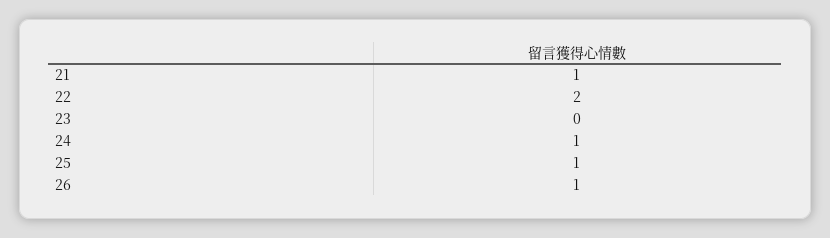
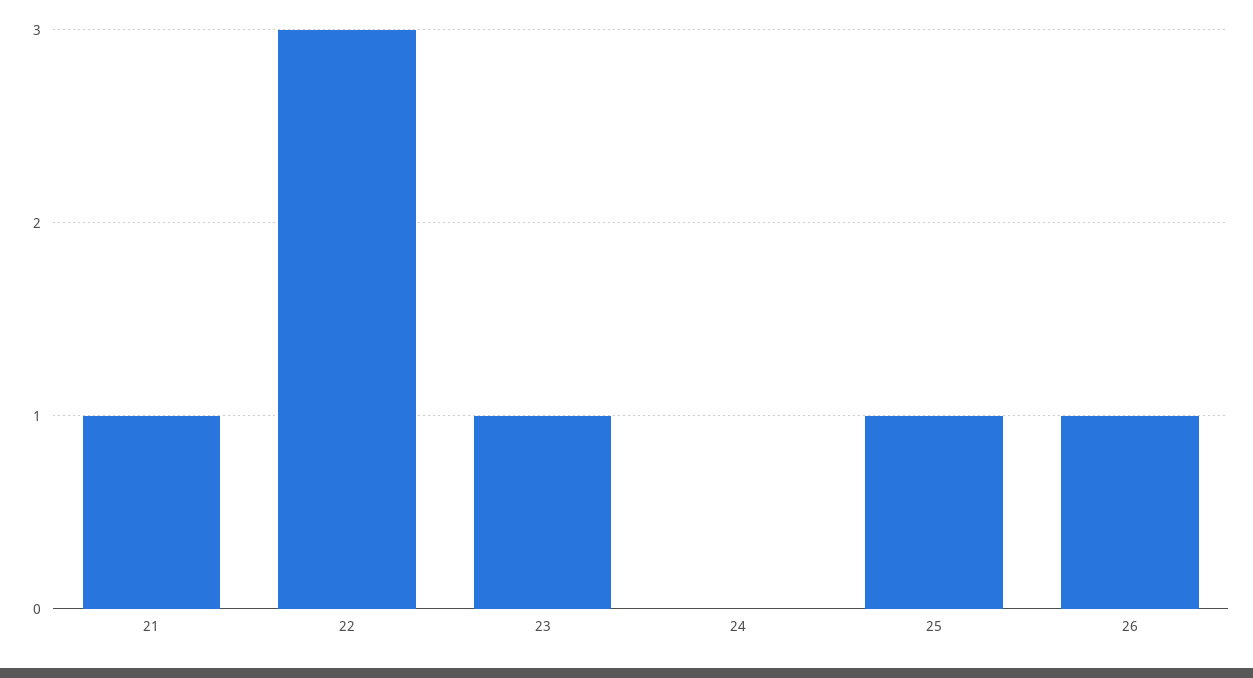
22: 2 -> 3
23: 0 -> 1
24: 1 -> 0

